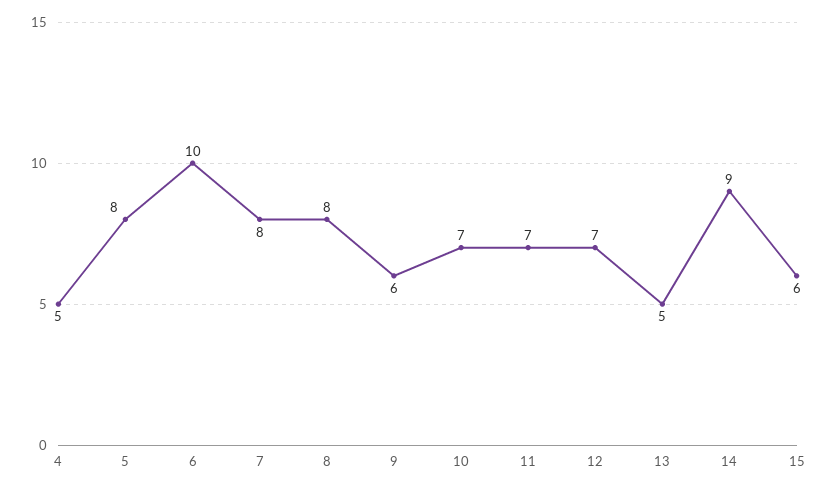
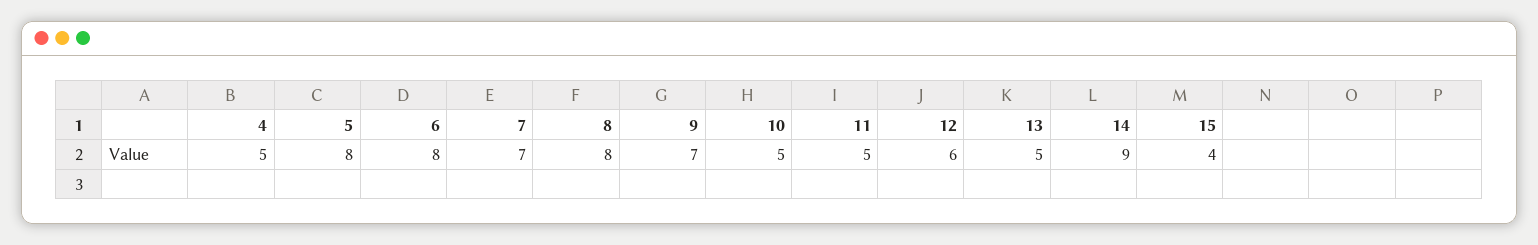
6: 10 -> 8
7: 8 -> 7
9: 6 -> 7
10: 7 -> 5
11: 7 -> 5
12: 7 -> 6
15: 6 -> 4

